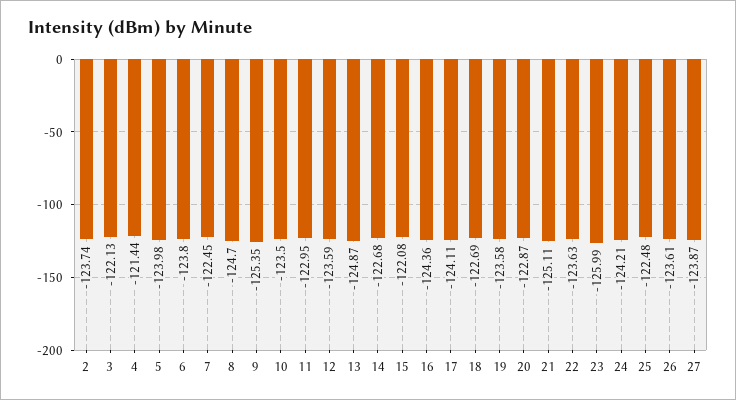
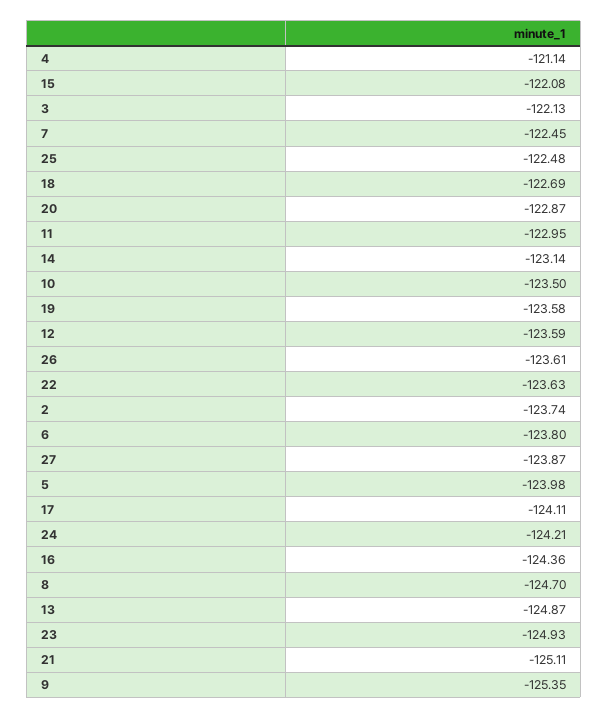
4: -121.44 -> -121.14
14: -122.68 -> -123.14
23: -125.99 -> -124.93

